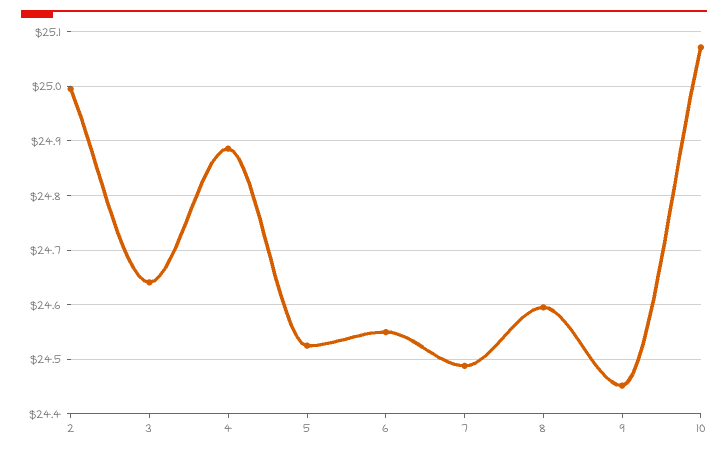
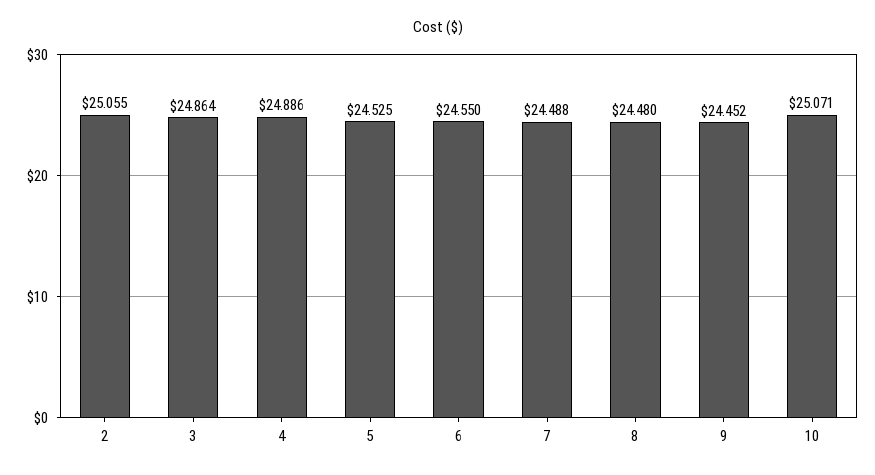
2: 25 -> 25.055
3: 24.64 -> 24.864
8: 24.6 -> 24.48

